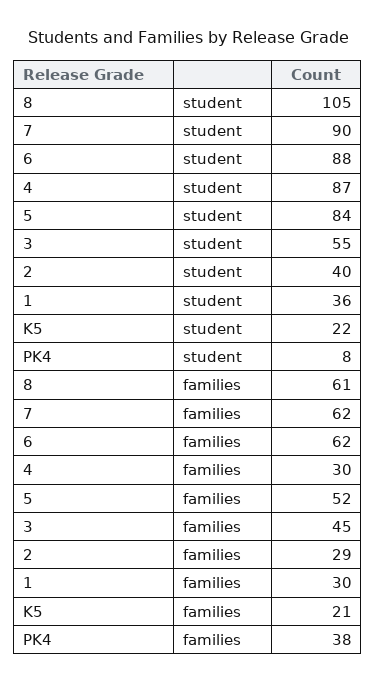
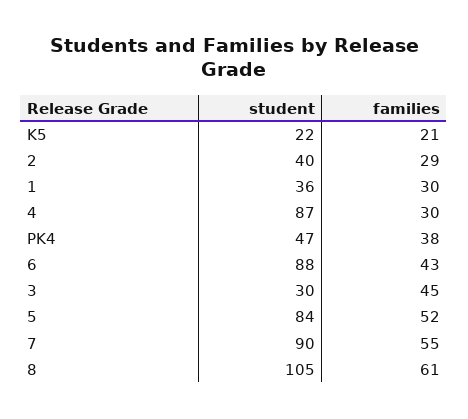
3, student: 55 -> 30
PK4, student: 8 -> 47
7, families: 62 -> 55
6, families: 62 -> 43

